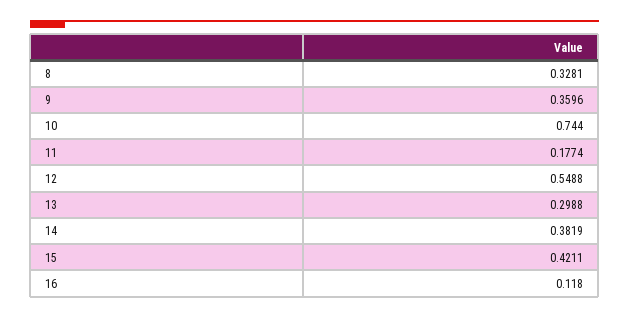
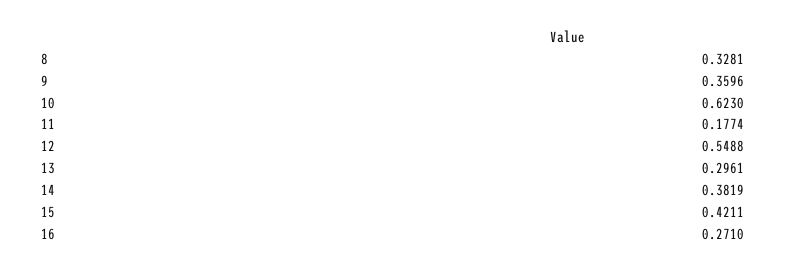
10: 0.744 -> 0.623
13: 0.2988 -> 0.2961
16: 0.118 -> 0.271

